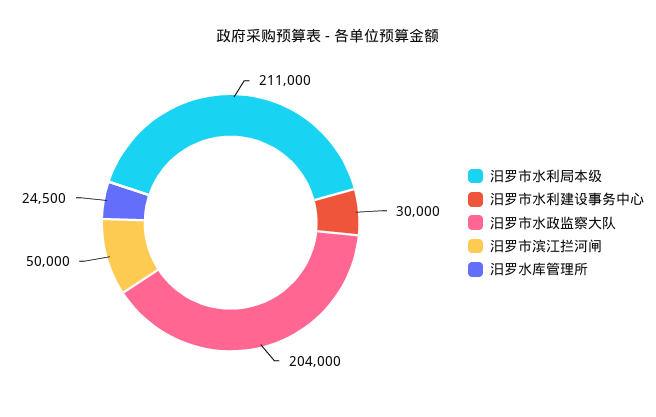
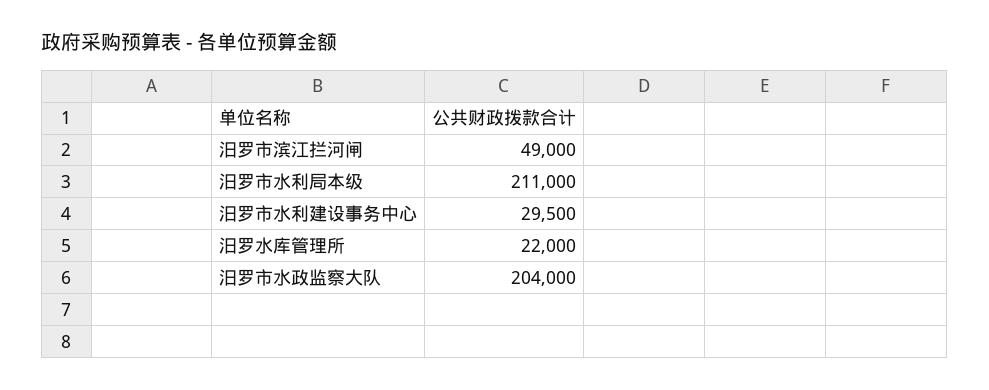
汨罗市水利建设事务中心: 30000 -> 29500
汨罗市滨江拦河闸: 50000 -> 49000
汨罗水库管理所: 24500 -> 22000

